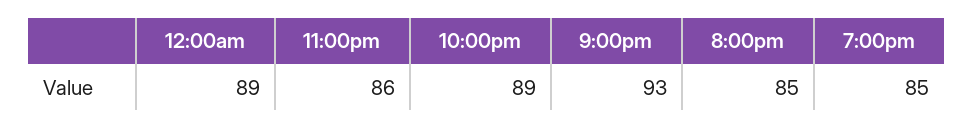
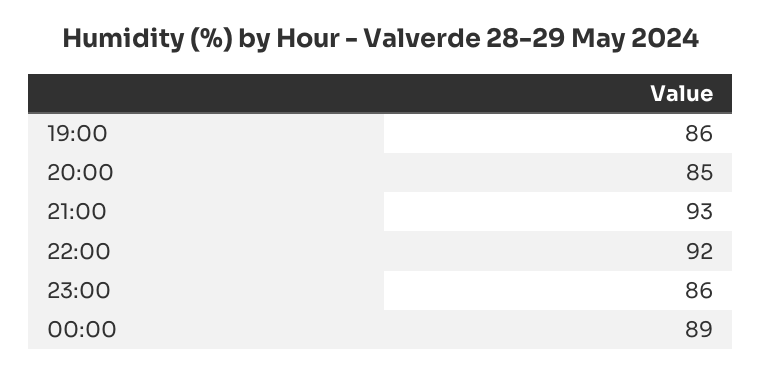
10:00pm: 89 -> 92
7:00pm: 85 -> 86

